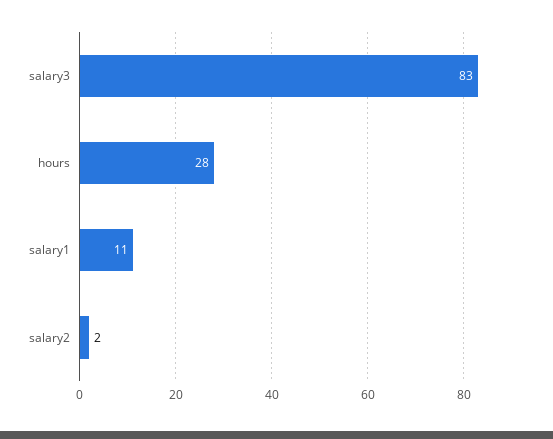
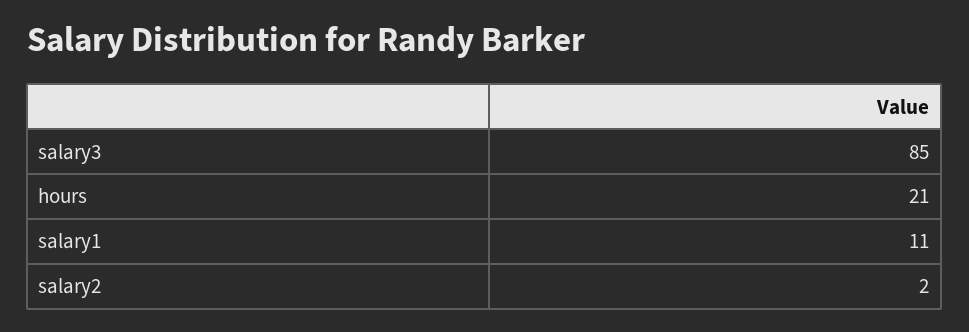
salary3: 83 -> 85
hours: 28 -> 21

